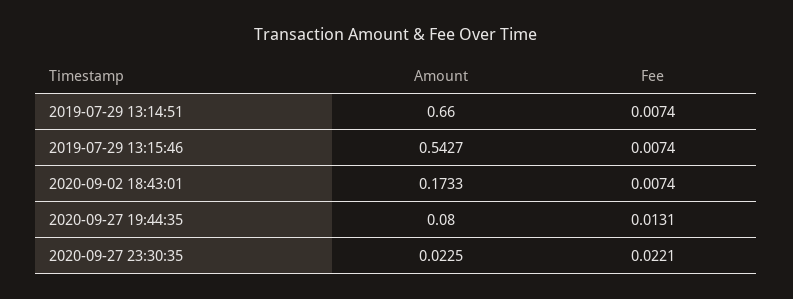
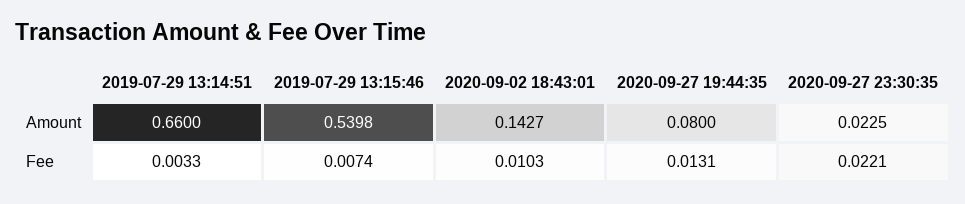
Fee, 2019-07-29 13:14:51: 0.0074 -> 0.0033
Amount, 2019-07-29 13:15:46: 0.5427 -> 0.5398
Amount, 2020-09-02 18:43:01: 0.1733 -> 0.1427
Fee, 2020-09-02 18:43:01: 0.0074 -> 0.0103

